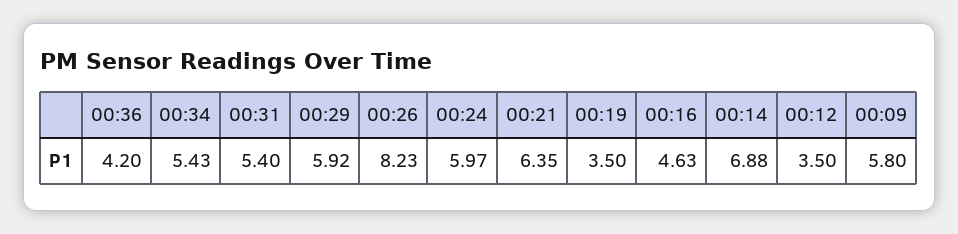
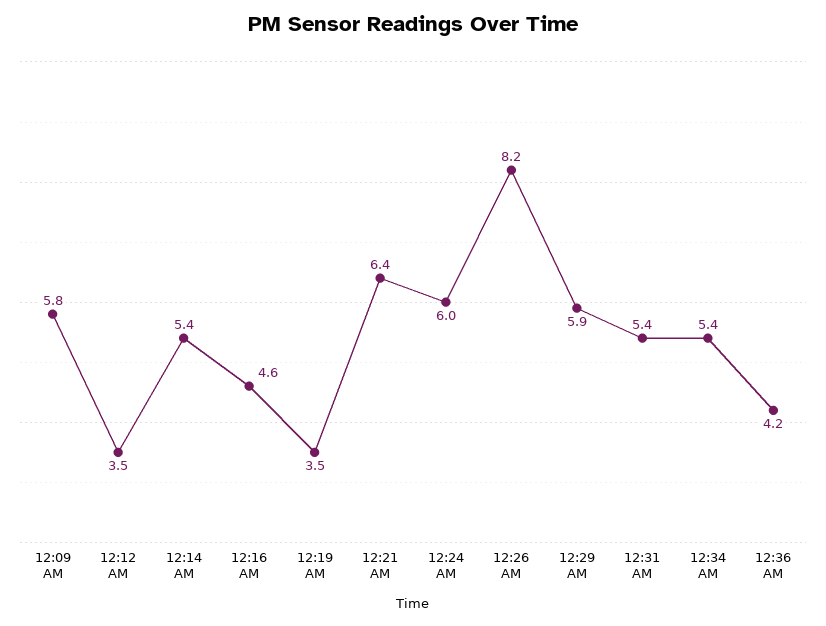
00:14: 6.88 -> 5.4

